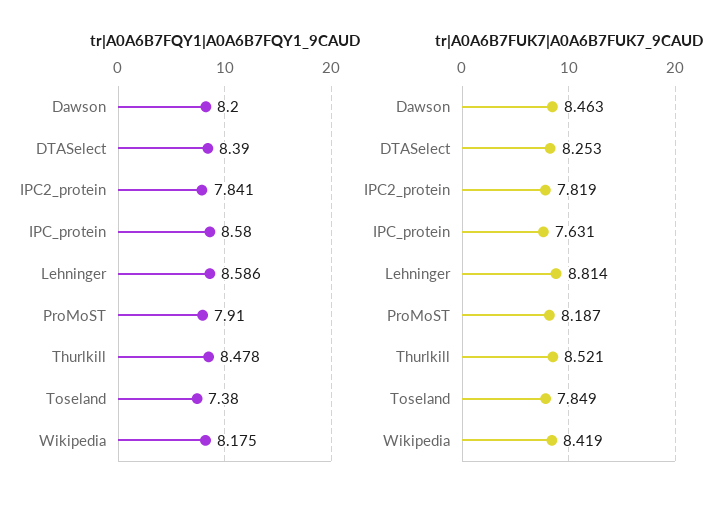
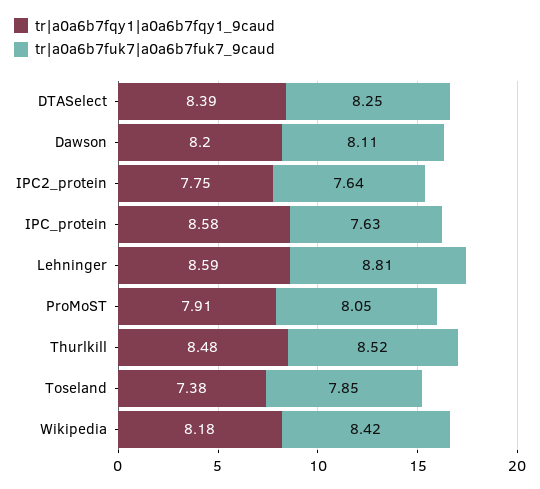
tr|A0A6B7FQY1|A0A6B7FQY1_9CAUD, IPC2_protein: 7.841 -> 7.75
tr|A0A6B7FUK7|A0A6B7FUK7_9CAUD, Dawson: 8.463 -> 8.11
tr|A0A6B7FUK7|A0A6B7FUK7_9CAUD, IPC2_protein: 7.819 -> 7.64
tr|A0A6B7FUK7|A0A6B7FUK7_9CAUD, ProMoST: 8.187 -> 8.05

